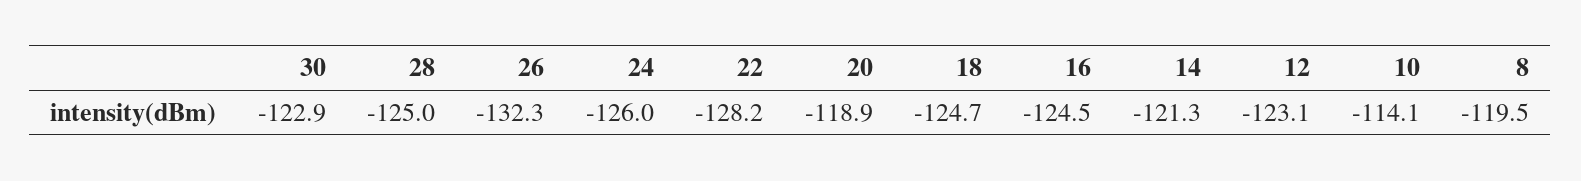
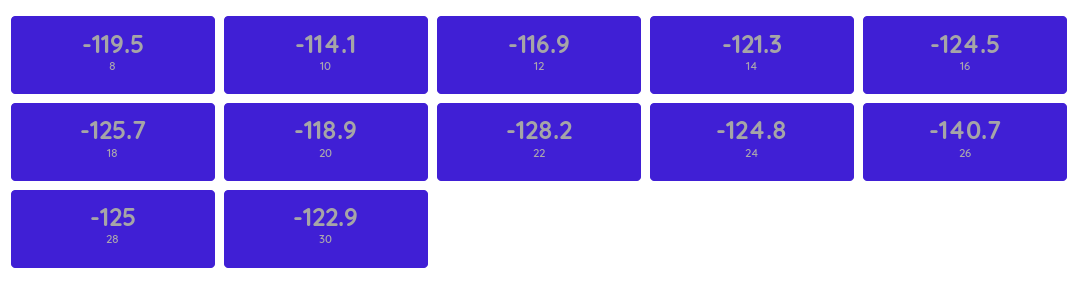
26: -132.3 -> -140.7
24: -126 -> -124.8
18: -124.7 -> -125.7
12: -123.1 -> -116.9

